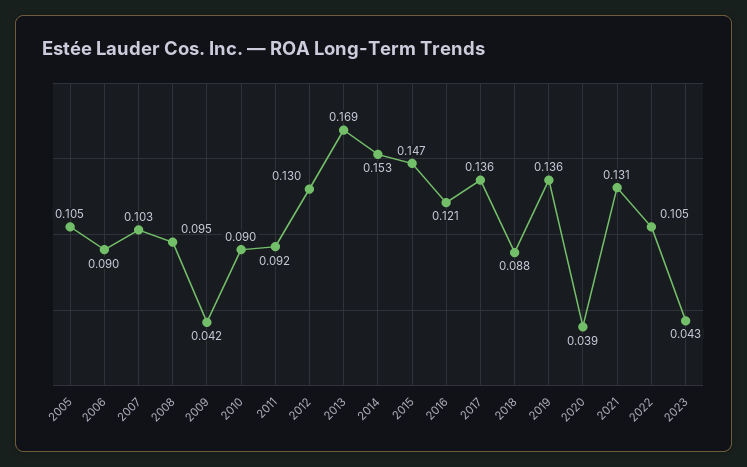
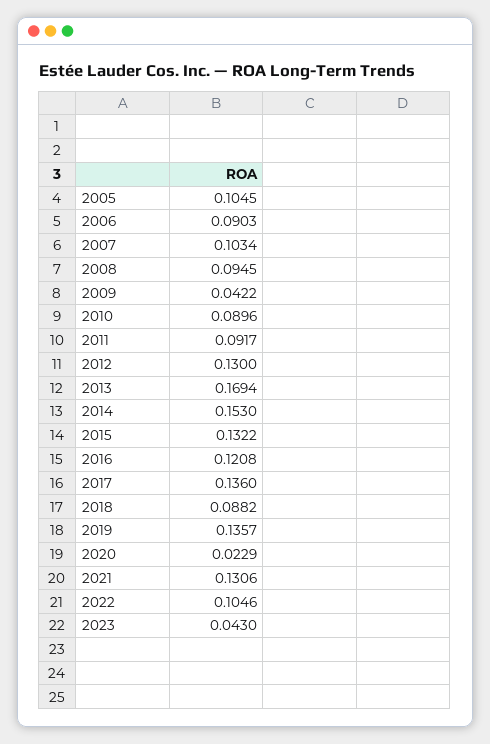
2015: 0.147 -> 0.1322
2020: 0.039 -> 0.0229

